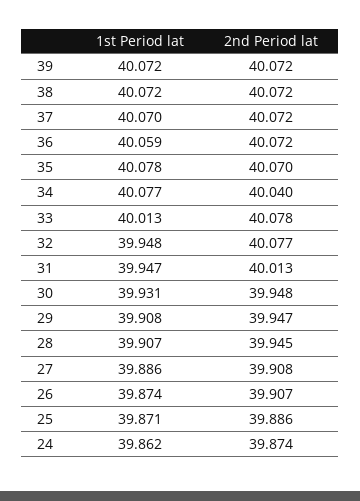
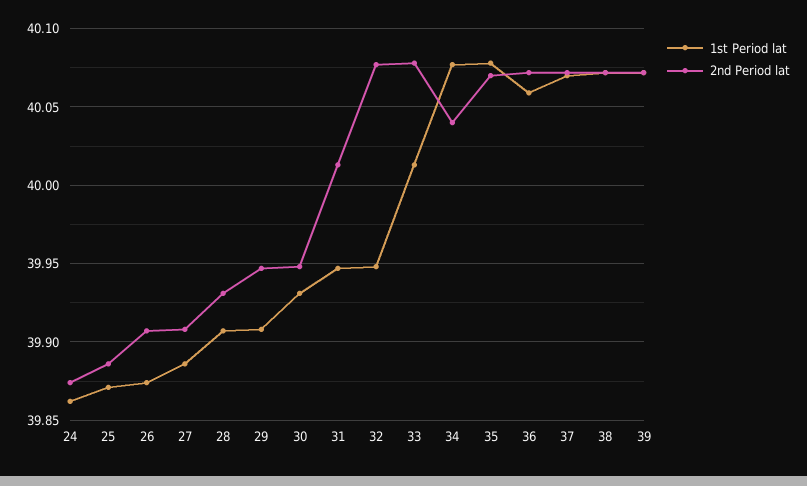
2nd Period lat, 28: 39.945 -> 39.93

